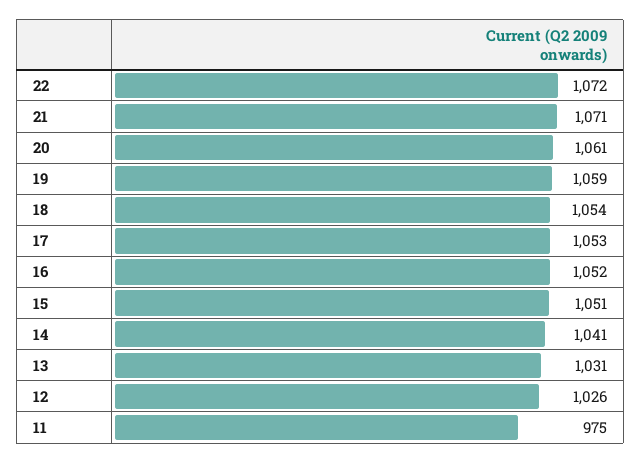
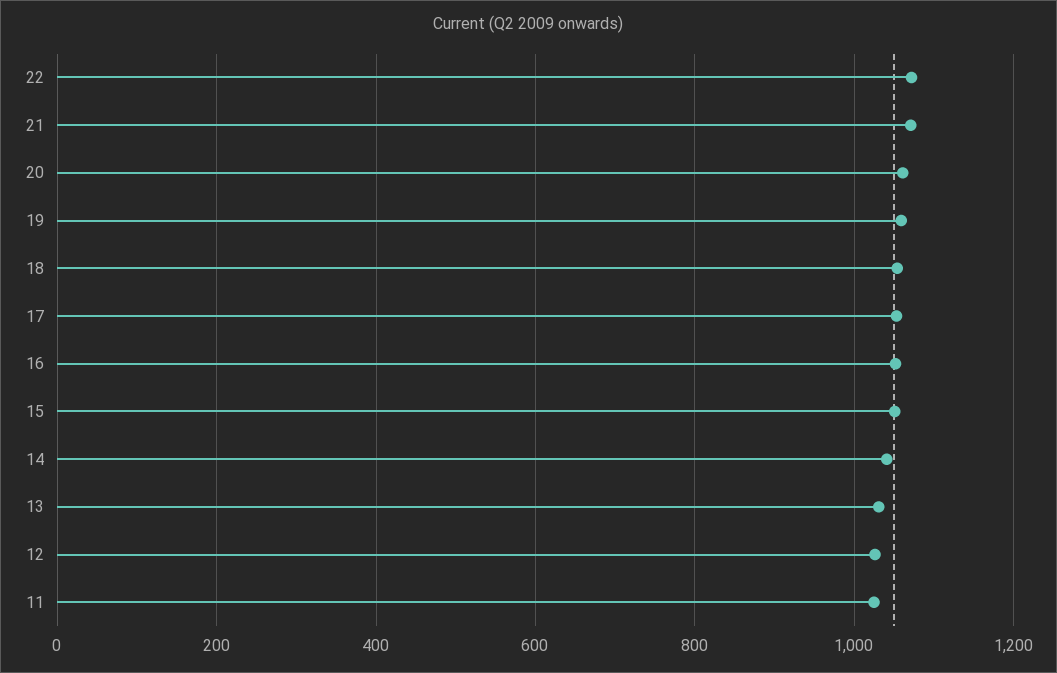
11: 975 -> 1020

